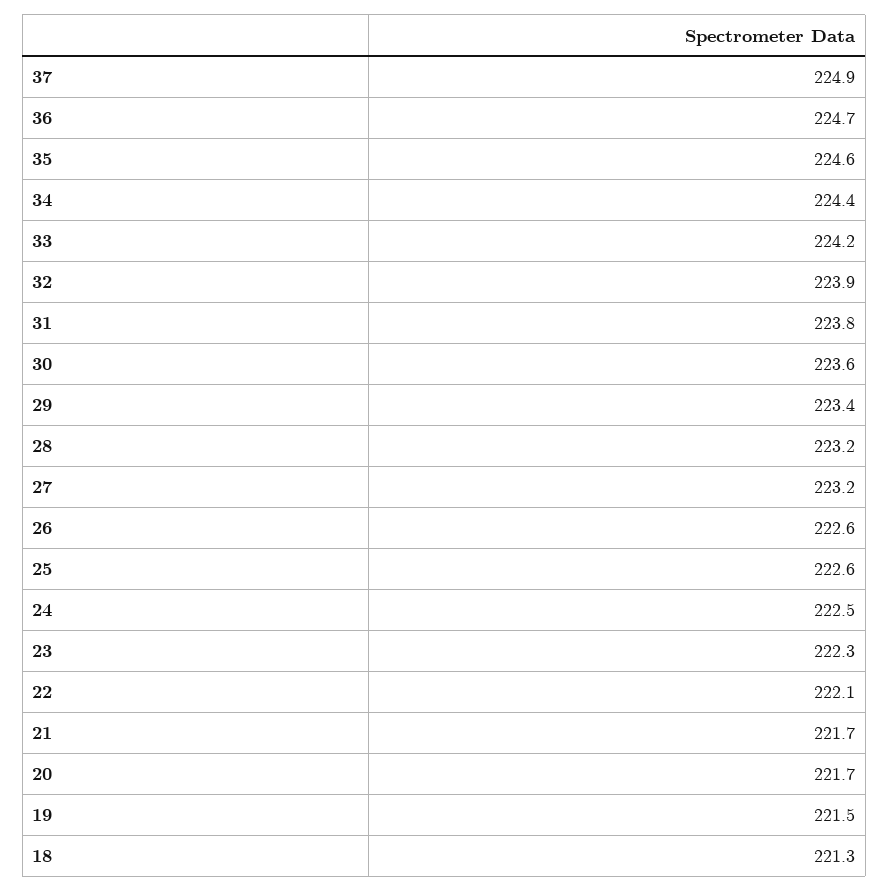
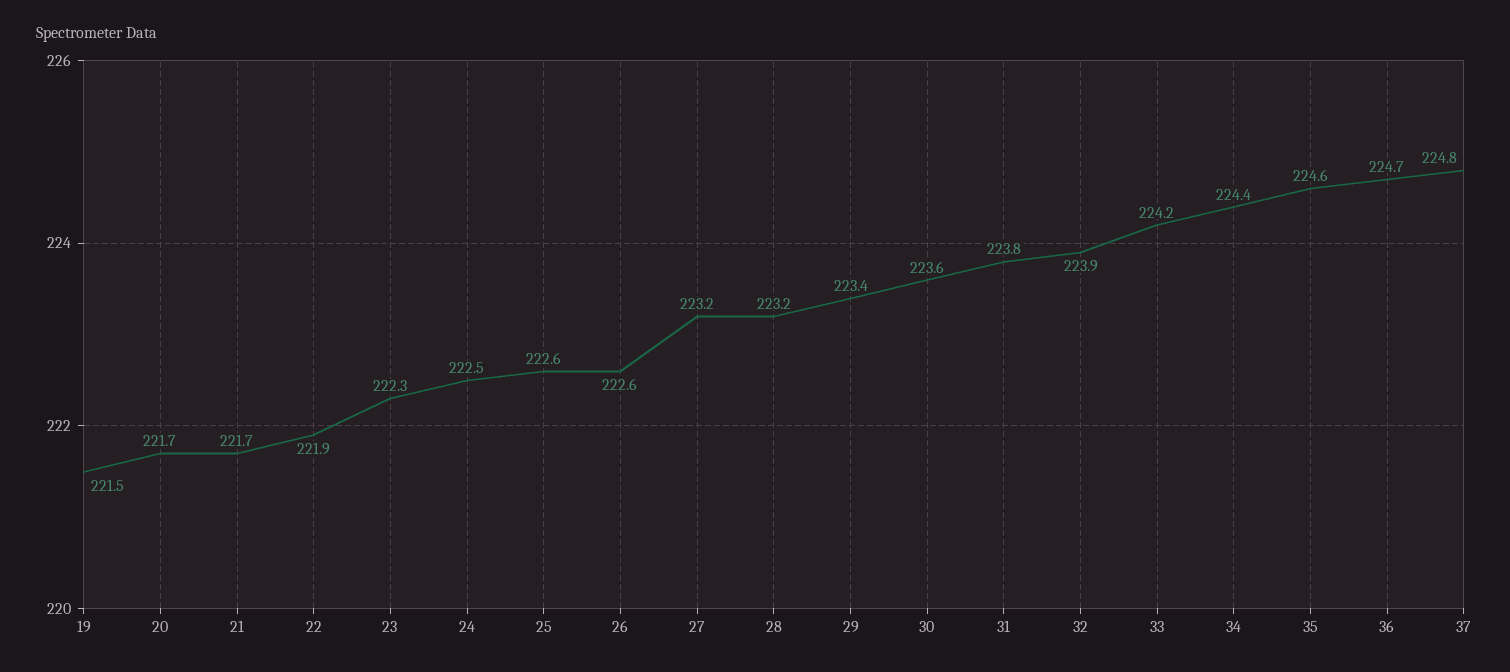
37: 224.9 -> 224.8
22: 222.1 -> 221.9
18: 221.3 -> none

